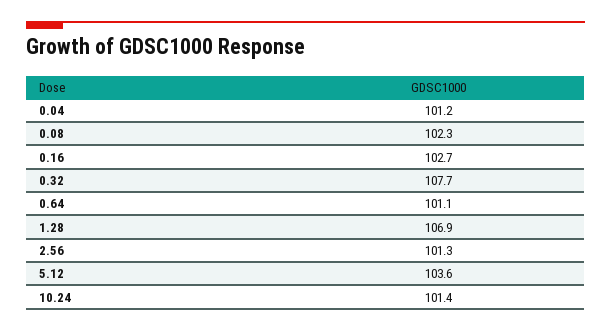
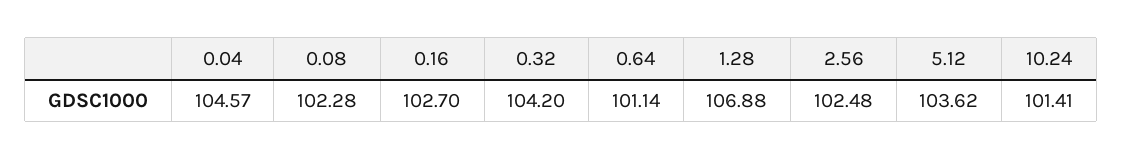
0.04: 101.2 -> 104.57
0.32: 107.7 -> 104.2
2.56: 101.3 -> 102.48

